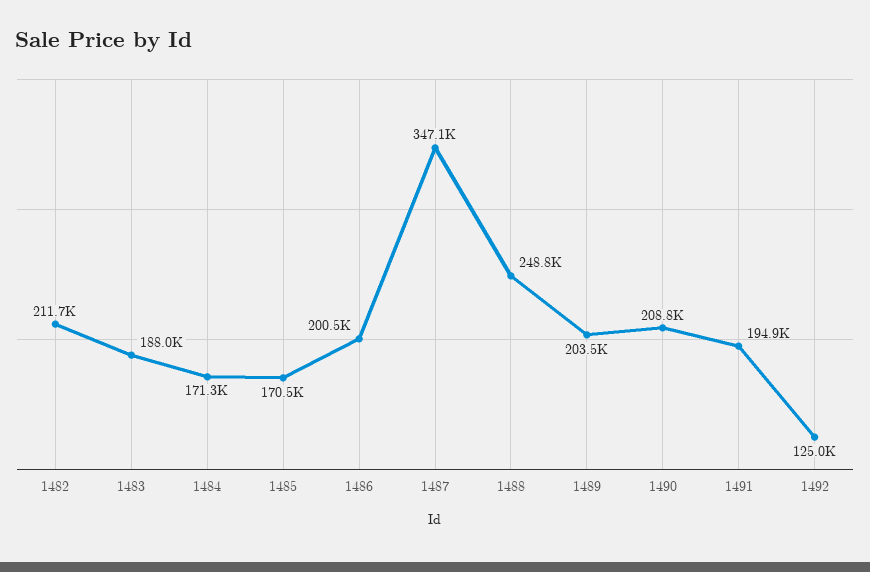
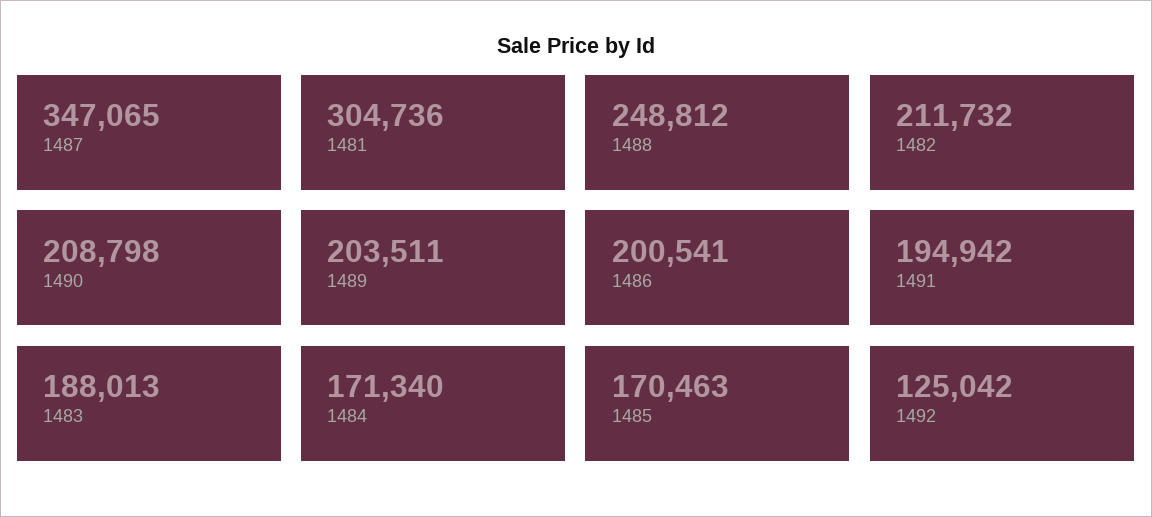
1481: none -> 304736

